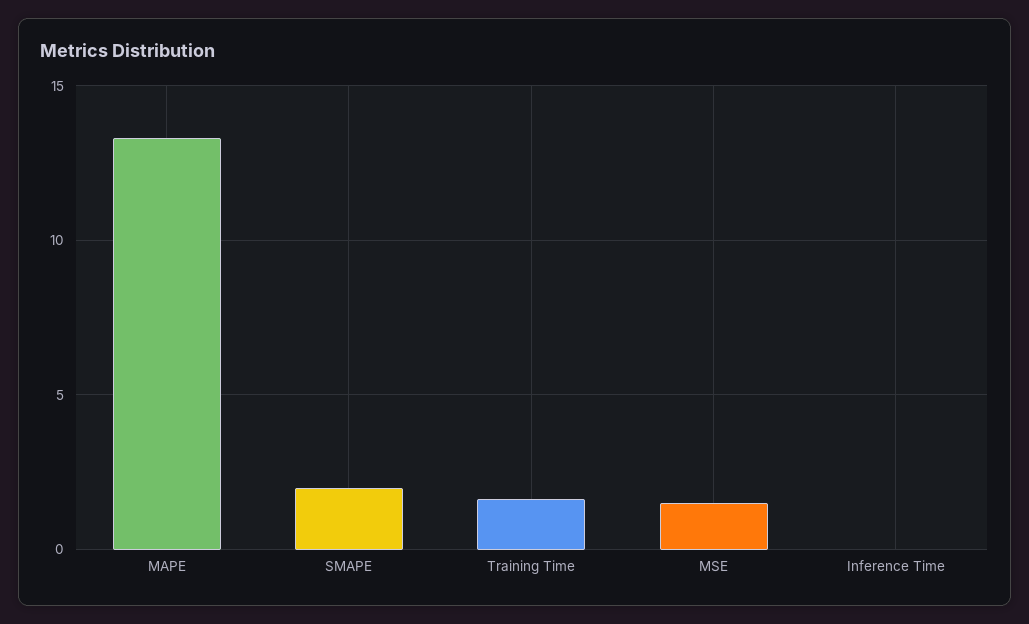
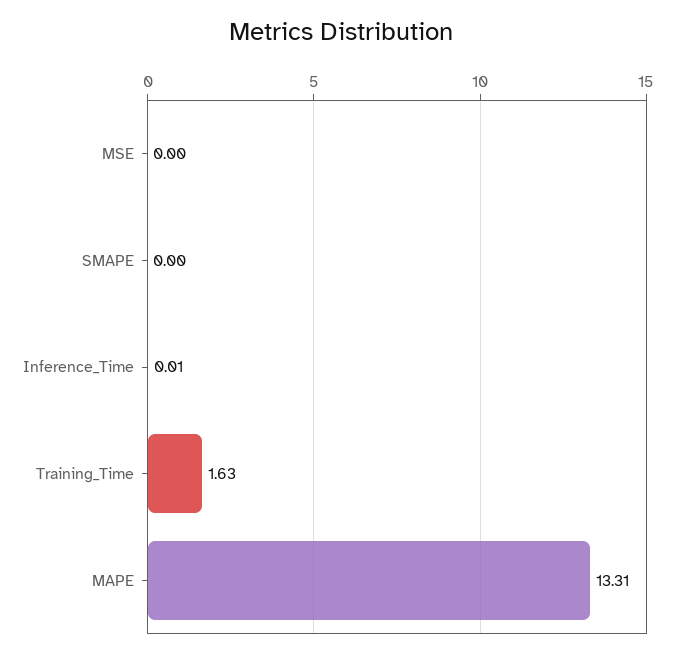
SMAPE: 2 -> 0
MSE: 1.5 -> 0

